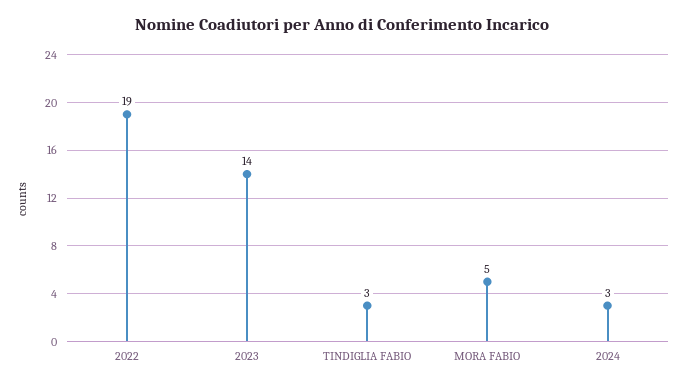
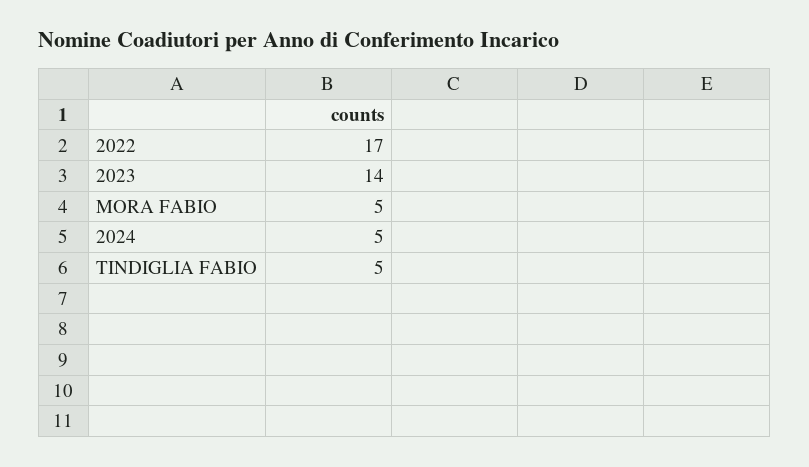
2022: 19 -> 17
TINDIGLIA FABIO: 3 -> 5
2024: 3 -> 5

